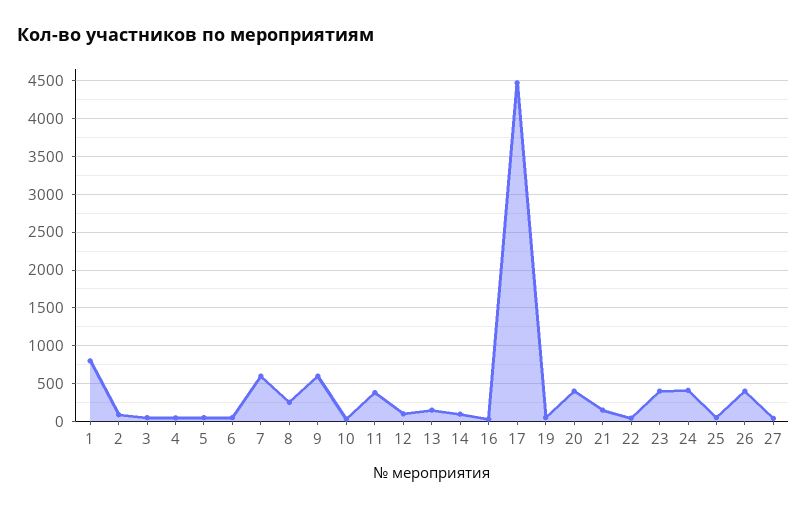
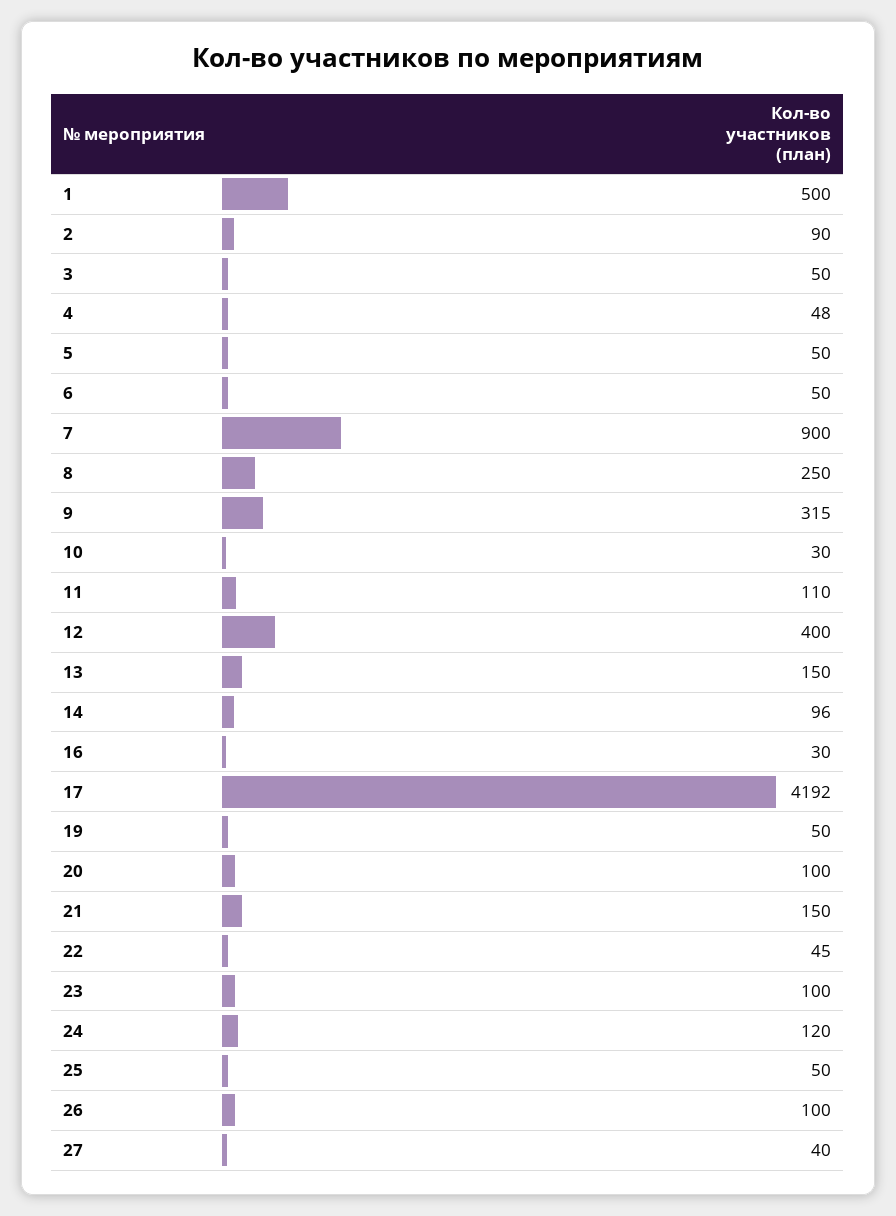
1: 800 -> 500
7: 600 -> 900
9: 600 -> 315
11: 400 -> 110
12: 100 -> 400
17: 4500 -> 4192
20: 400 -> 100
23: 400 -> 100
24: 400 -> 120
26: 400 -> 100

